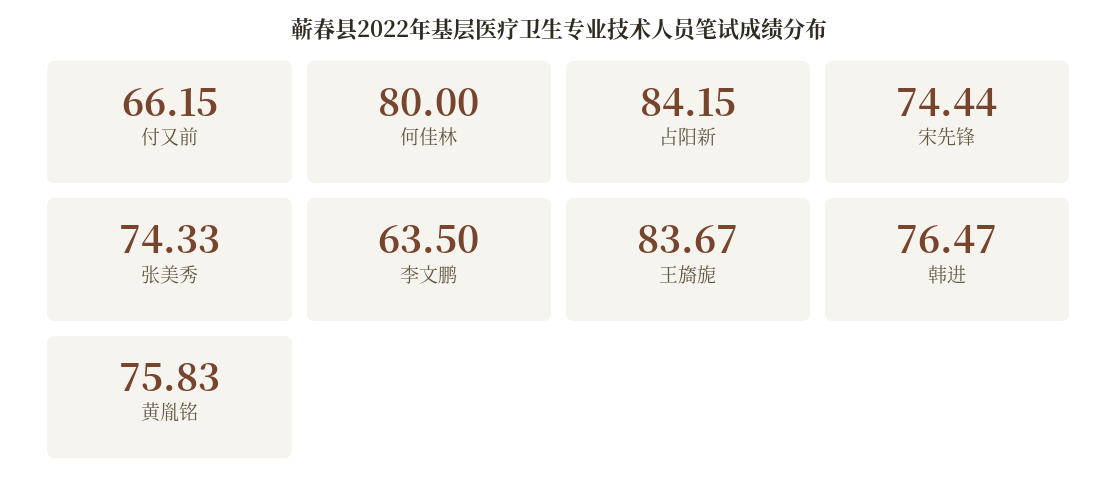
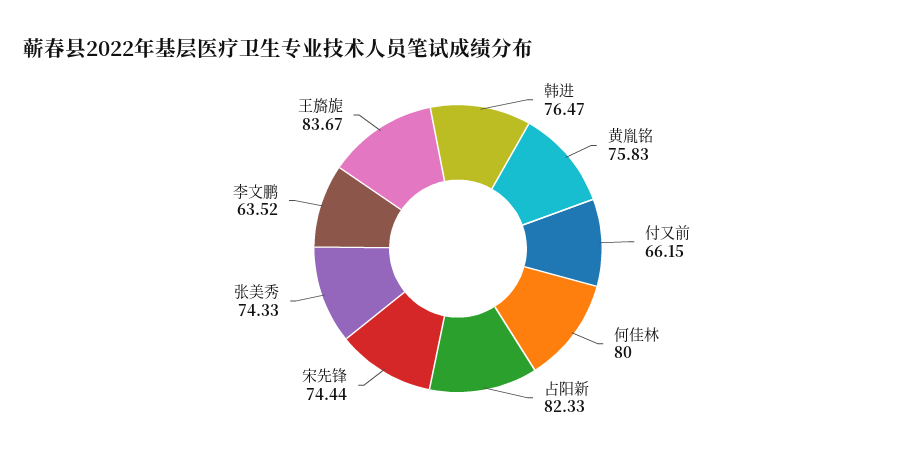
占阳新: 84.15 -> 82.33
李文鹏: 63.5 -> 63.52

